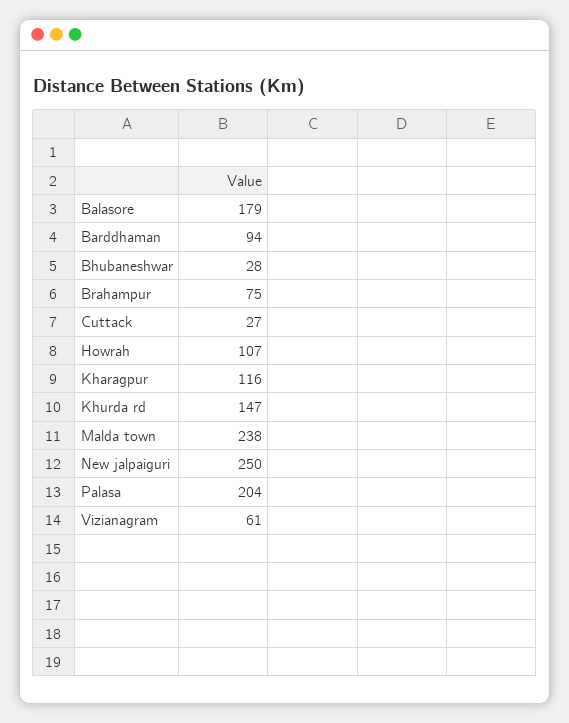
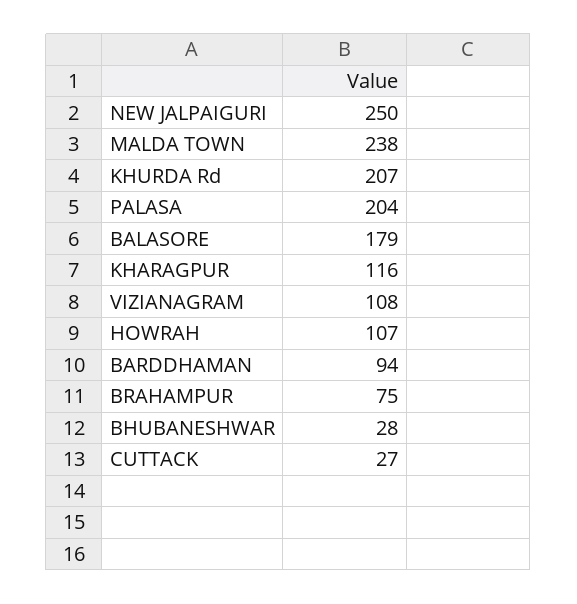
Khurda rd: 147 -> 207
Vizianagram: 61 -> 108

